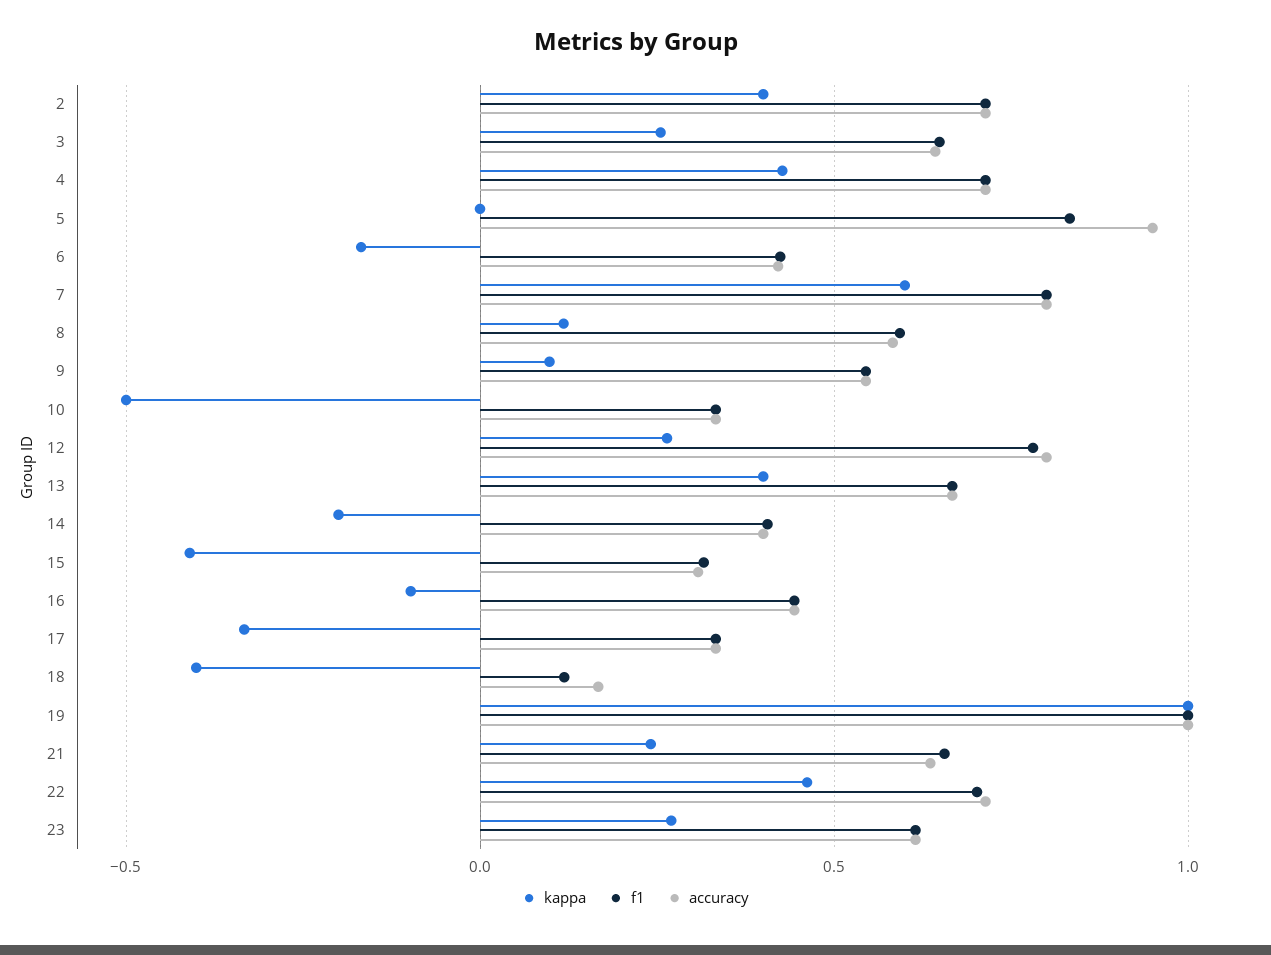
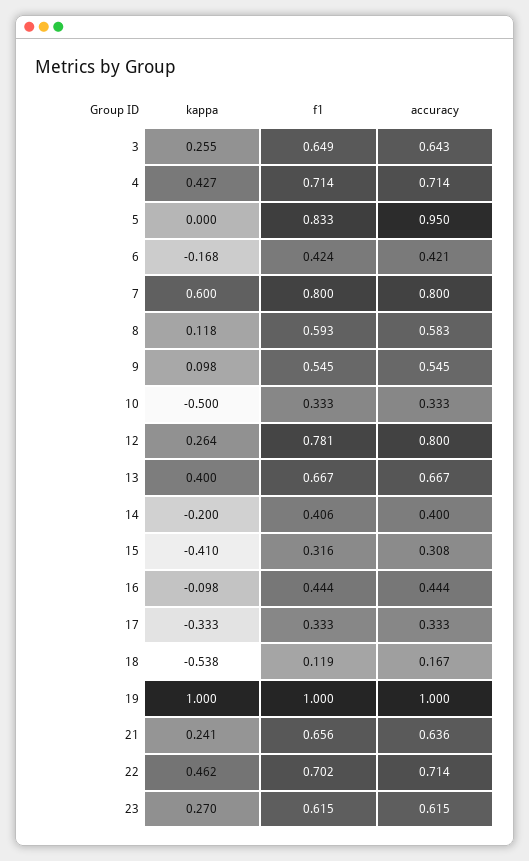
kappa, 2: 0.4 -> none
f1, 2: 0.7 -> none
accuracy, 2: 0.7 -> none
kappa, 18: -0.4 -> -0.538

